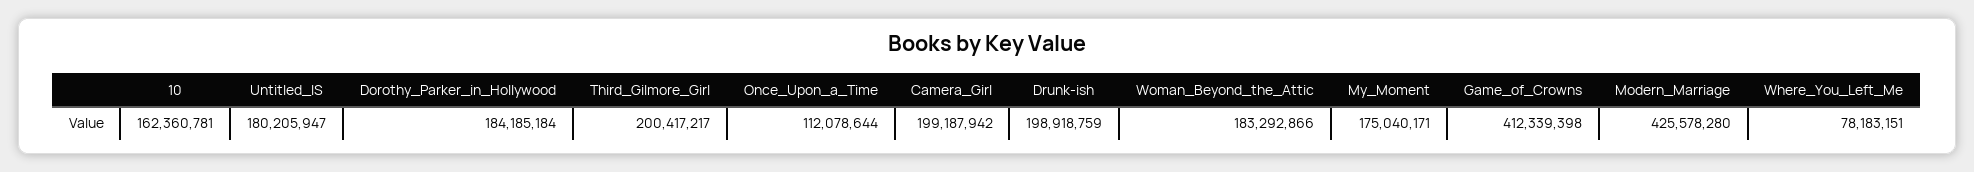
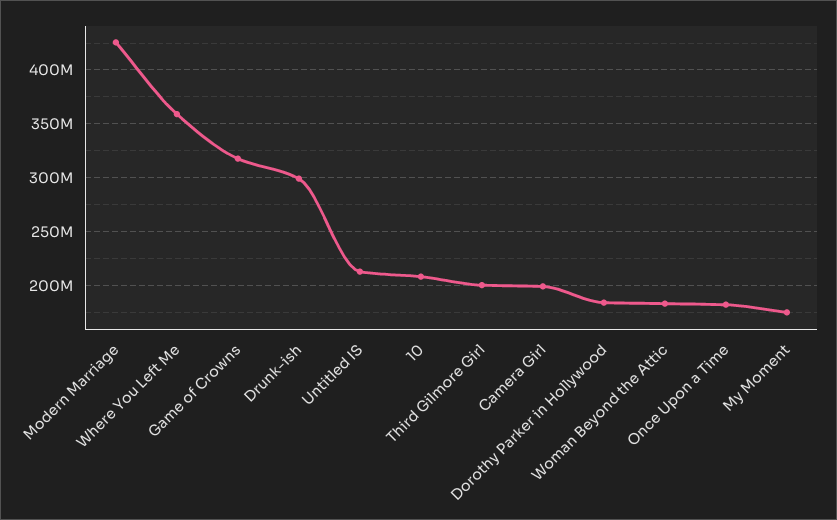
10: 162360781 -> 210000000
Untitled_IS: 180205947 -> 210000000
Once_Upon_a_Time: 112078644 -> 180000000
Drunk-ish: 198918759 -> 300000000
Game_of_Crowns: 412339398 -> 320000000
Where_You_Left_Me: 78183151 -> 360000000

